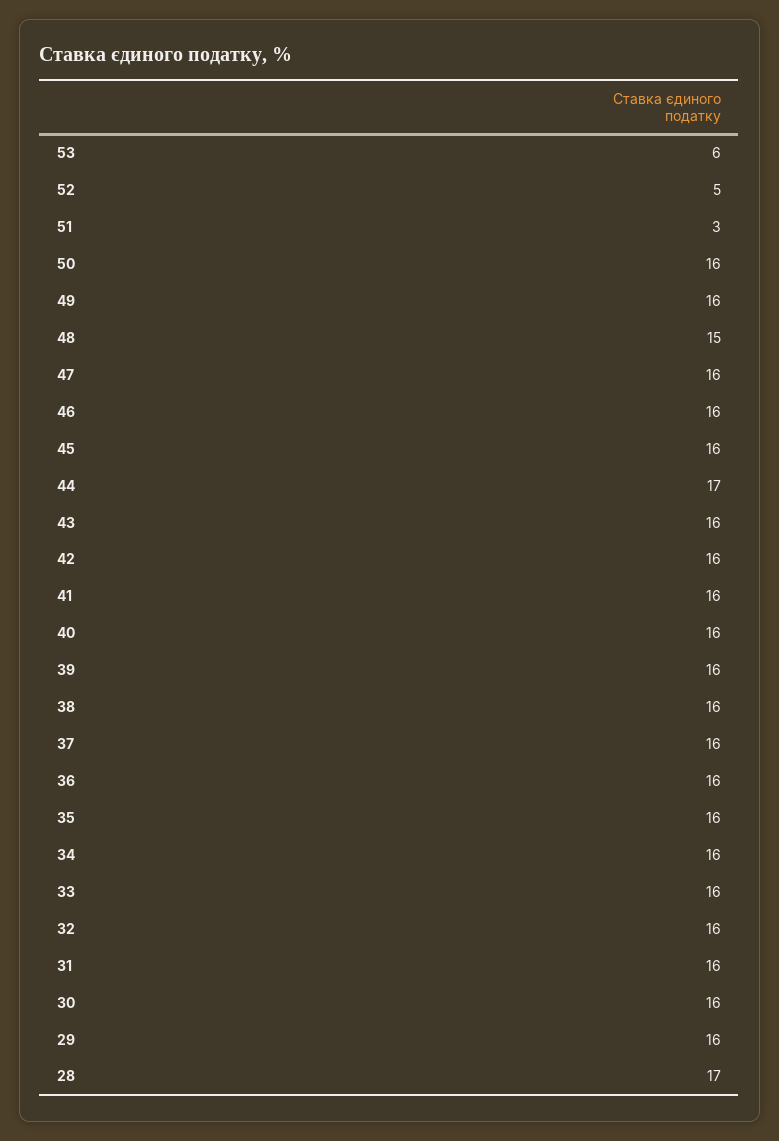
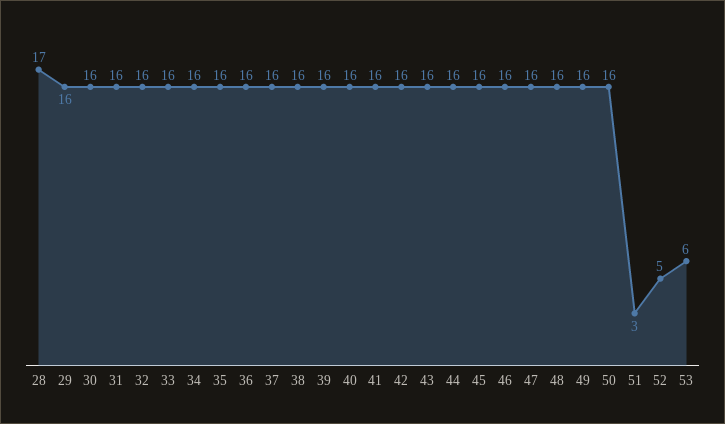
48: 15 -> 16
44: 17 -> 16

